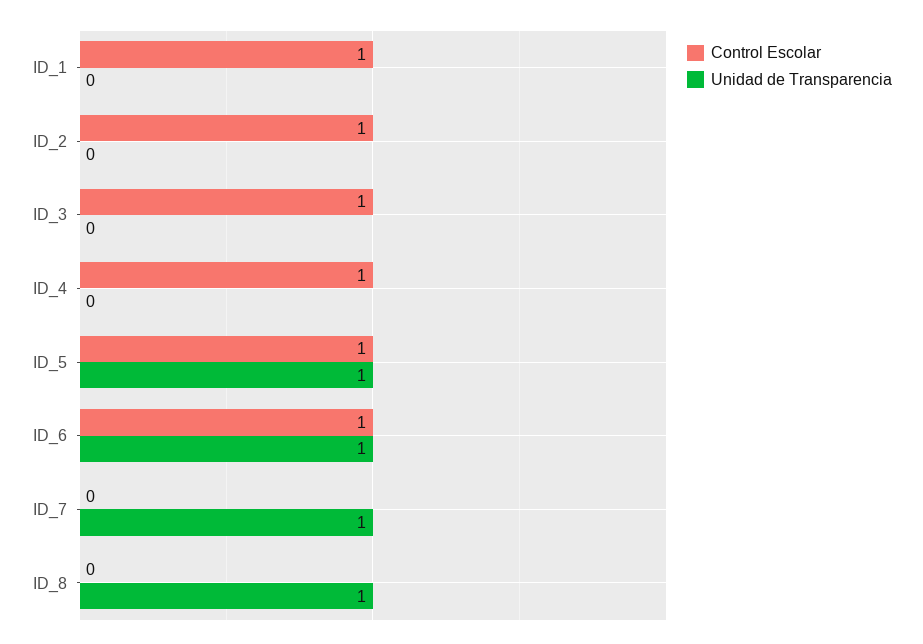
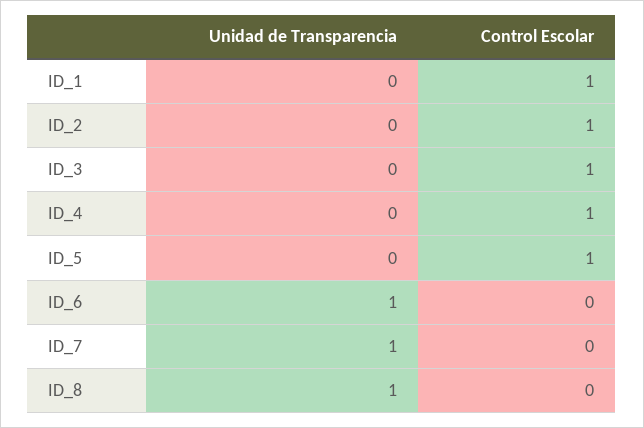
Unidad de Transparencia, ID_5: 1 -> 0
Control Escolar, ID_6: 1 -> 0

